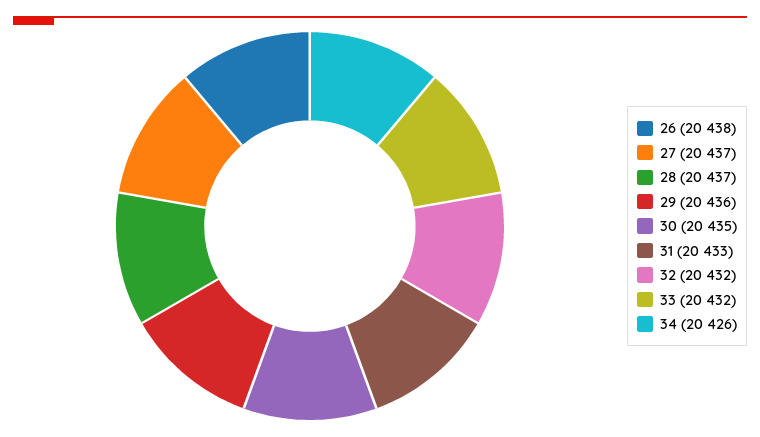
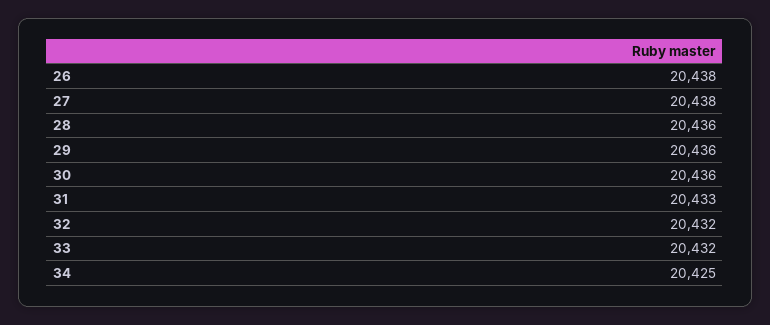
27: 20437 -> 20438
28: 20437 -> 20436
30: 20435 -> 20436
34: 20426 -> 20425

